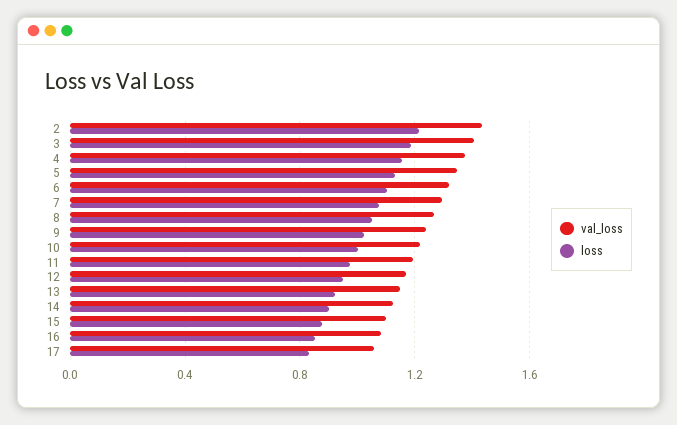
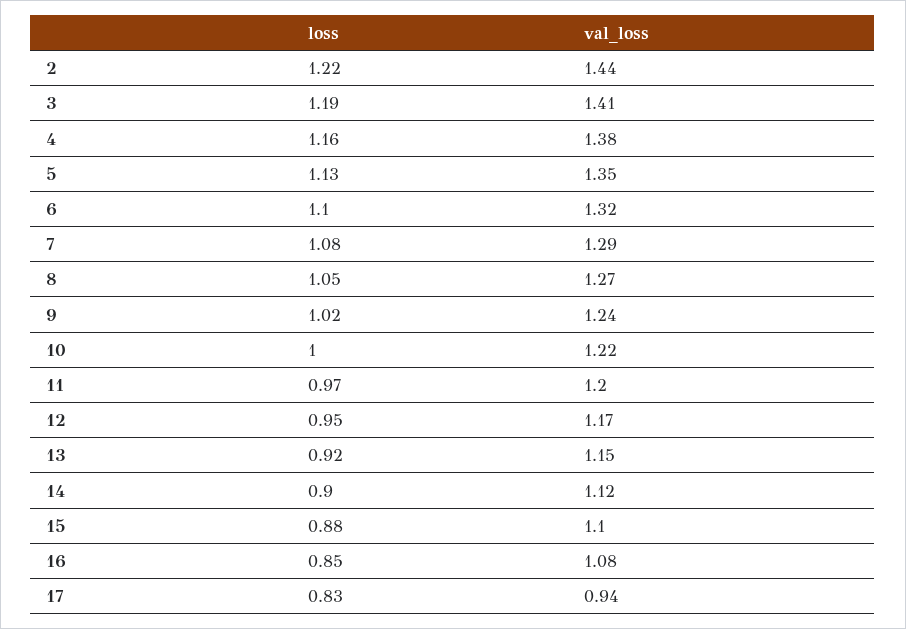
val_loss, 17: 1.05 -> 0.94

